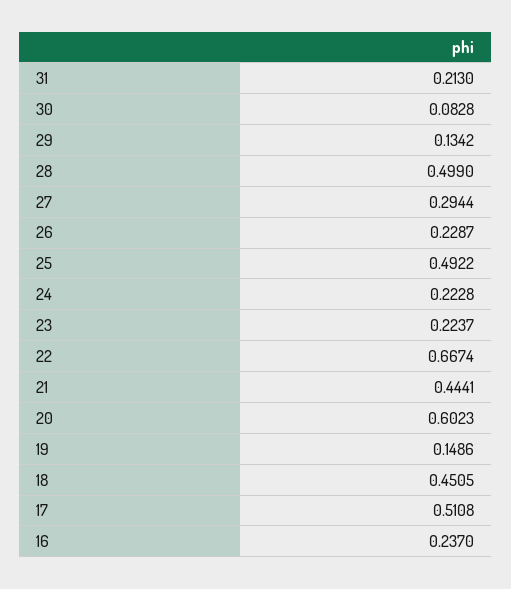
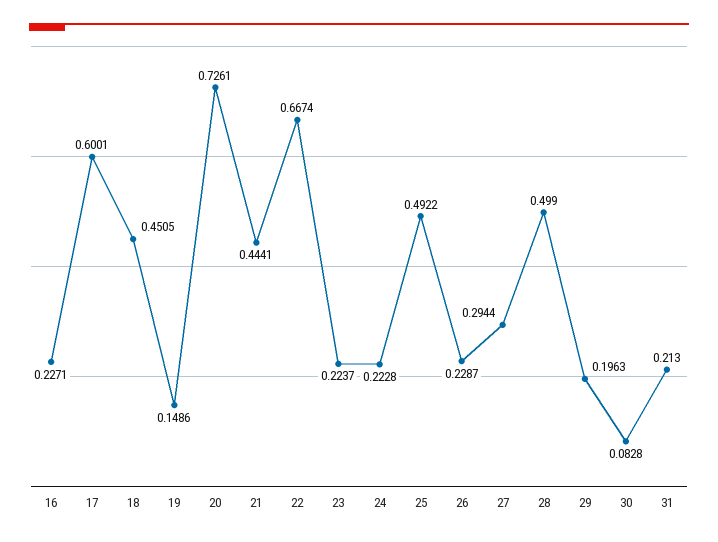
29: 0.1342 -> 0.1963
20: 0.6023 -> 0.7261
17: 0.5108 -> 0.6001
16: 0.237 -> 0.2271

